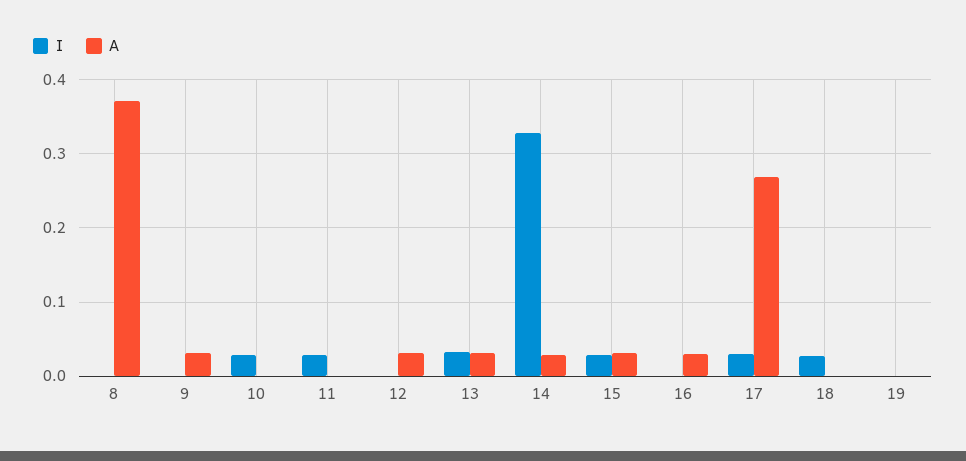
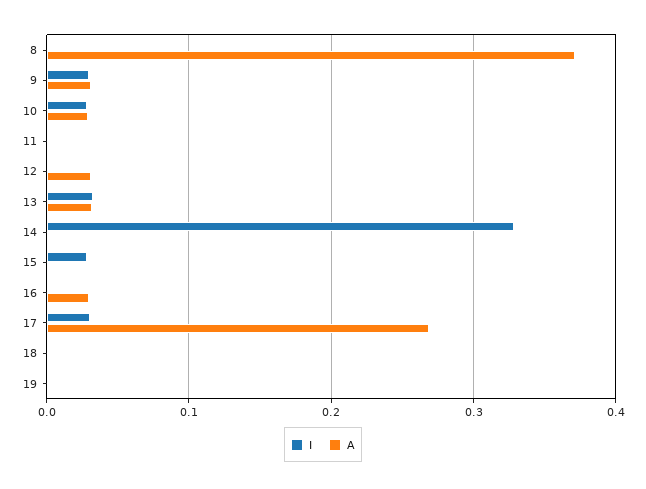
I, 9: 0 -> 0.03
A, 10: 0 -> 0.03
I, 11: 0.03 -> 0
A, 14: 0.03 -> 0
A, 15: 0.03 -> 0
I, 18: 0.03 -> 0

